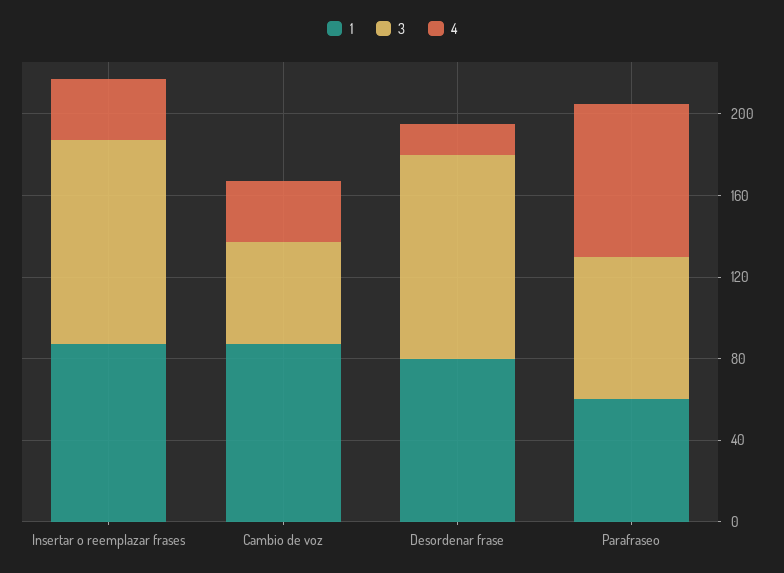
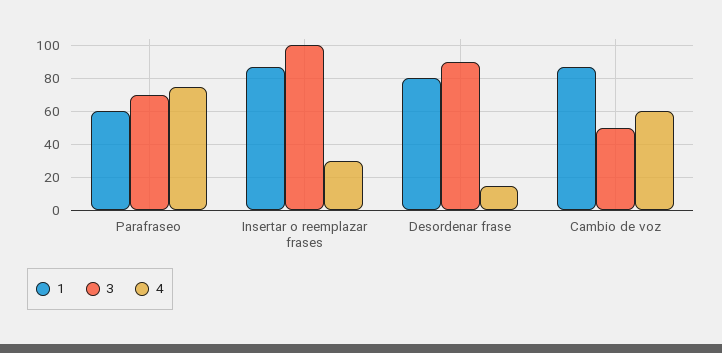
4, Cambio de voz: 30 -> 60
3, Desordenar frase: 100 -> 90

